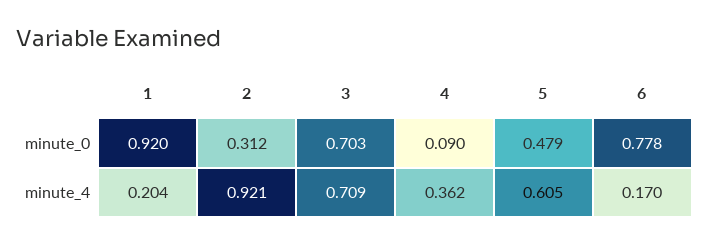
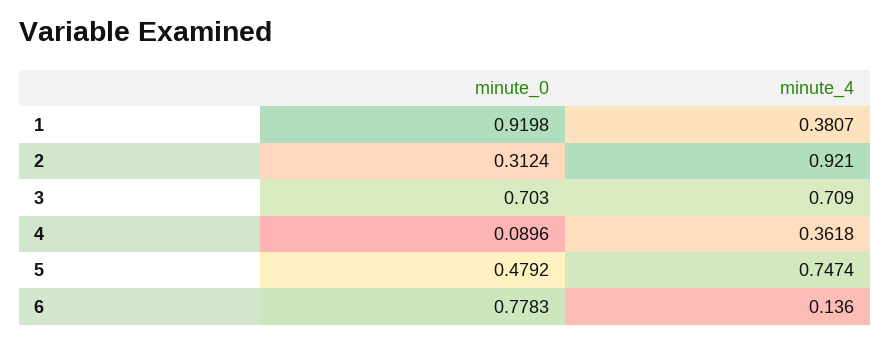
1, minute_4: 0.204 -> 0.3807
5, minute_4: 0.605 -> 0.7474
6, minute_4: 0.17 -> 0.136

